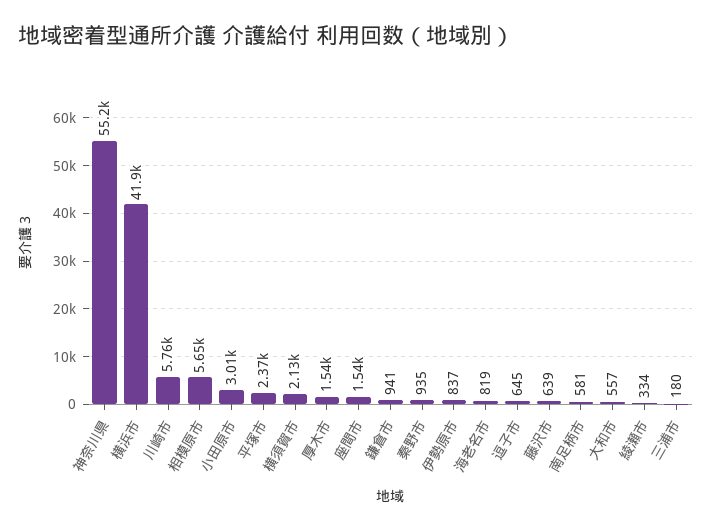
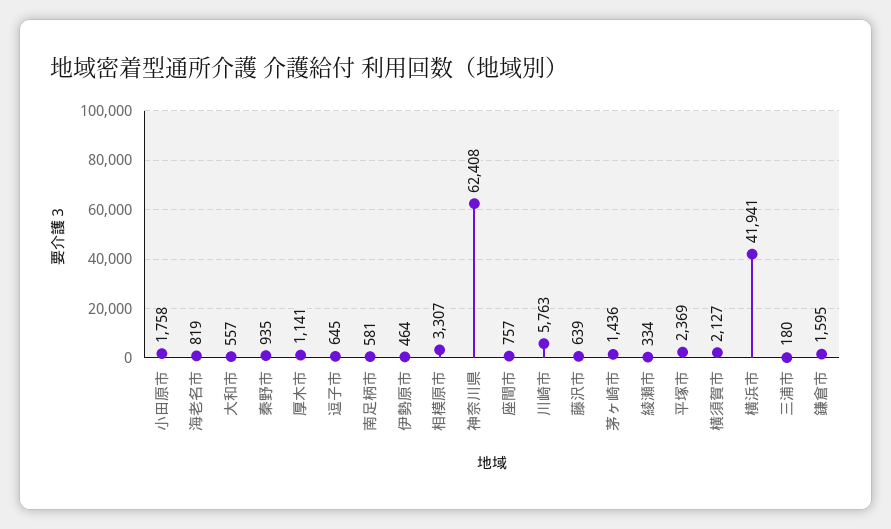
神奈川県: 55200 -> 62408
相模原市: 5650 -> 3307
小田原市: 3010 -> 1758
厚木市: 1540 -> 1141
座間市: 1540 -> 757
鎌倉市: 941 -> 1595
伊勢原市: 837 -> 464
茅ヶ崎市: none -> 1436

